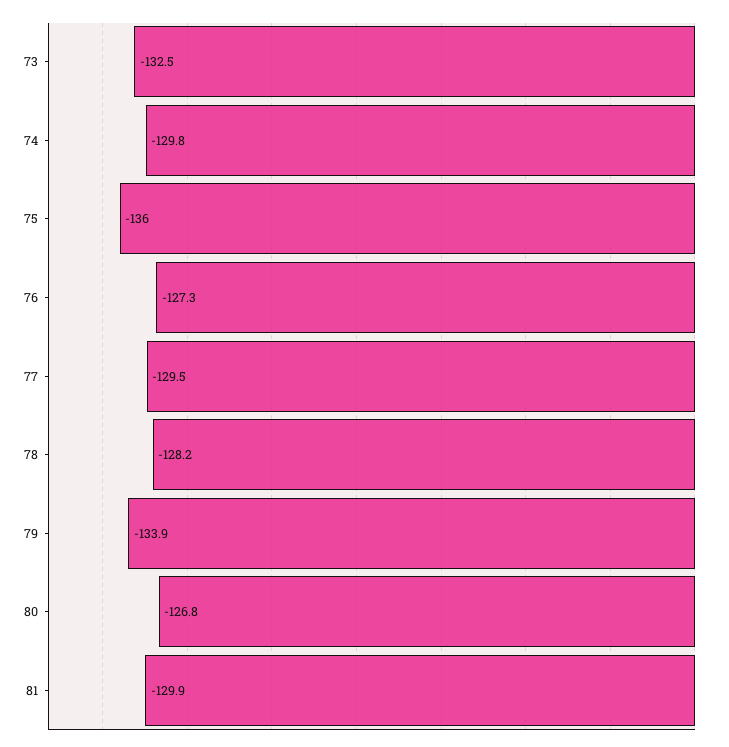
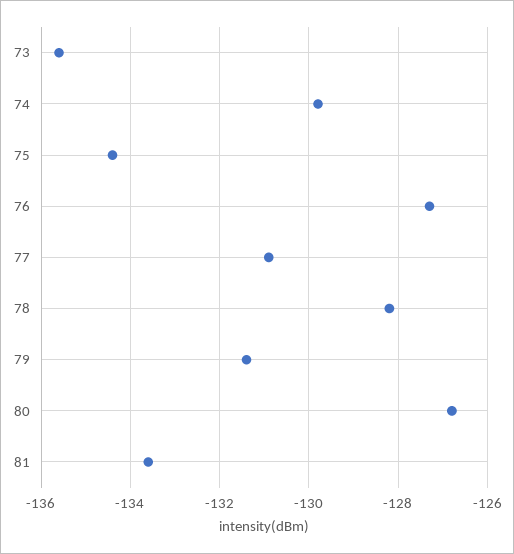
73: -132.5 -> -135.5
75: -136 -> -134.5
77: -129.5 -> -131
79: -133.9 -> -131.5
81: -129.9 -> -133.5

